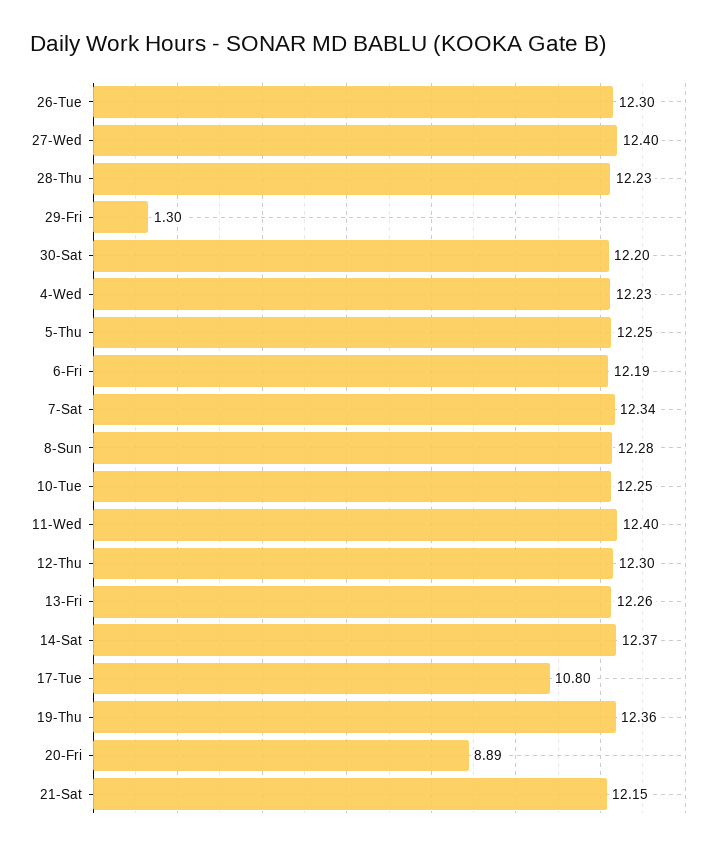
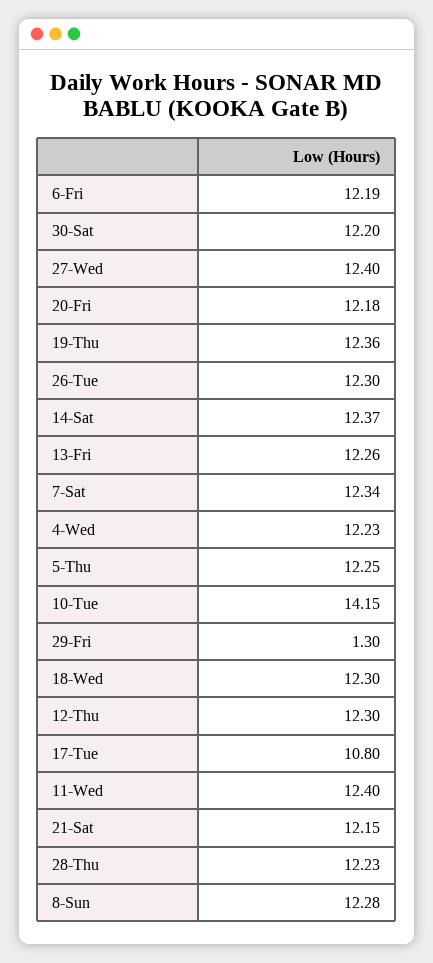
10-Tue: 12.25 -> 14.15
20-Fri: 8.89 -> 12.18
18-Wed: none -> 12.3

